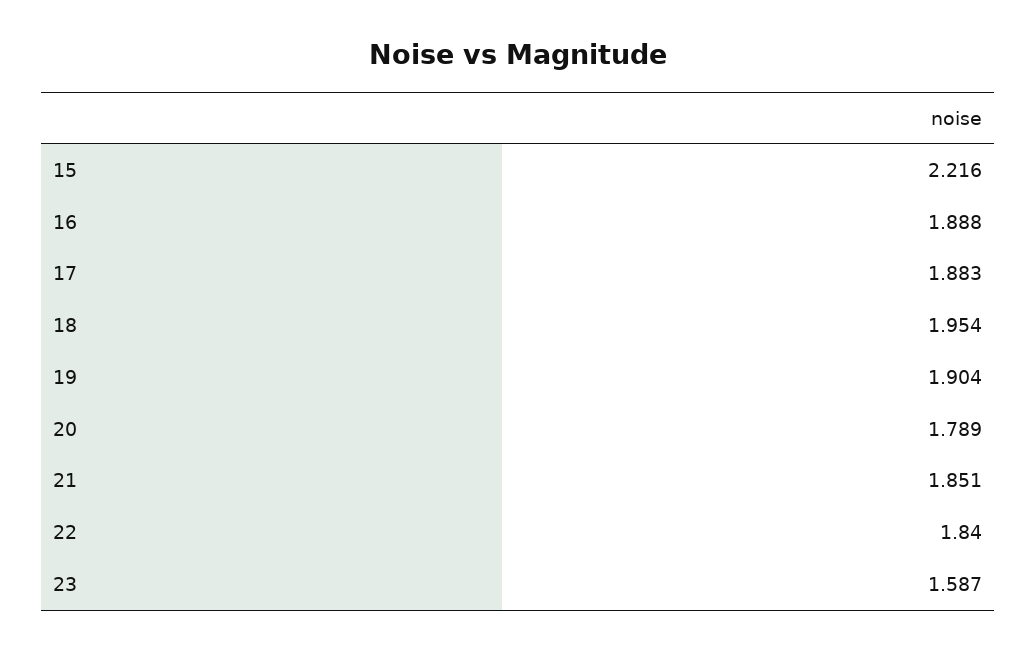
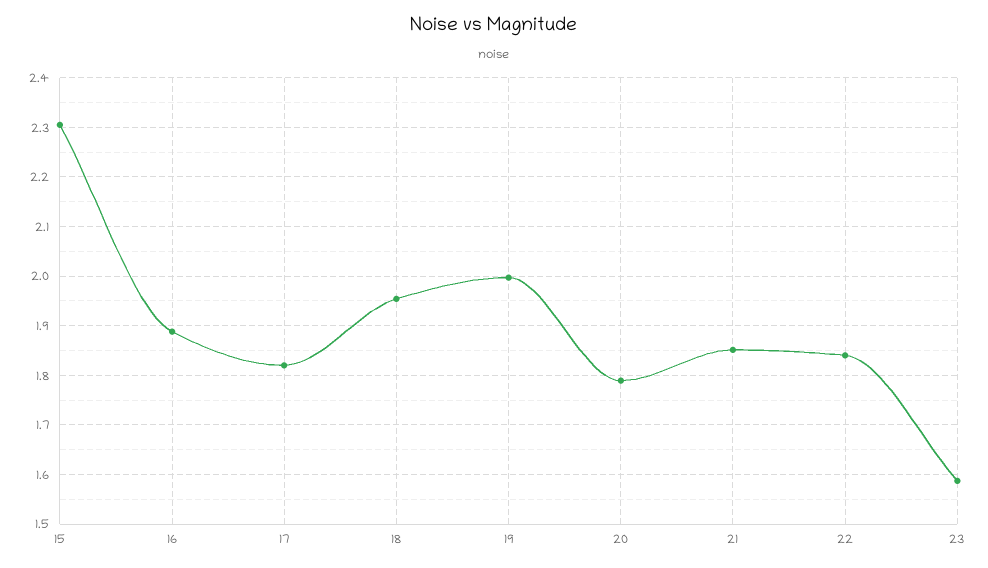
15: 2.216 -> 2.3
17: 1.883 -> 1.82
19: 1.904 -> 2

